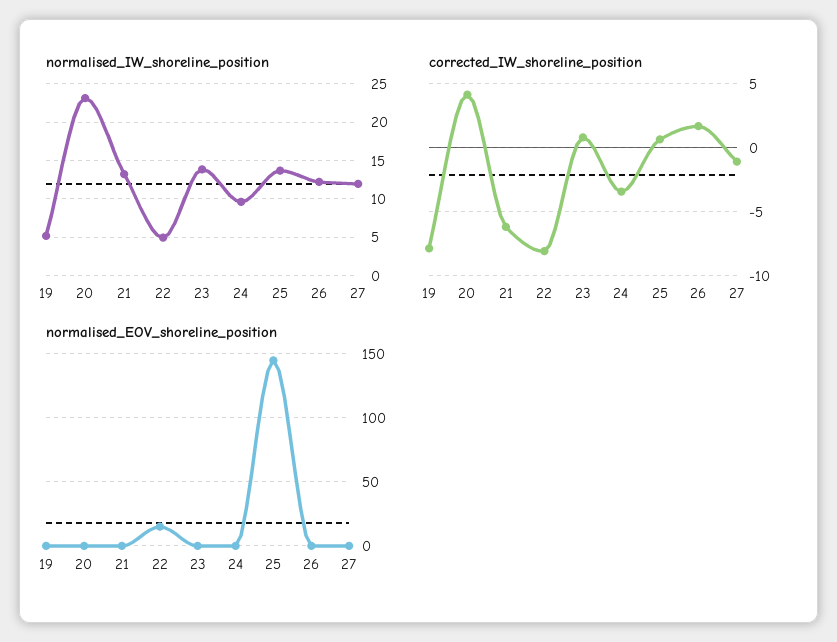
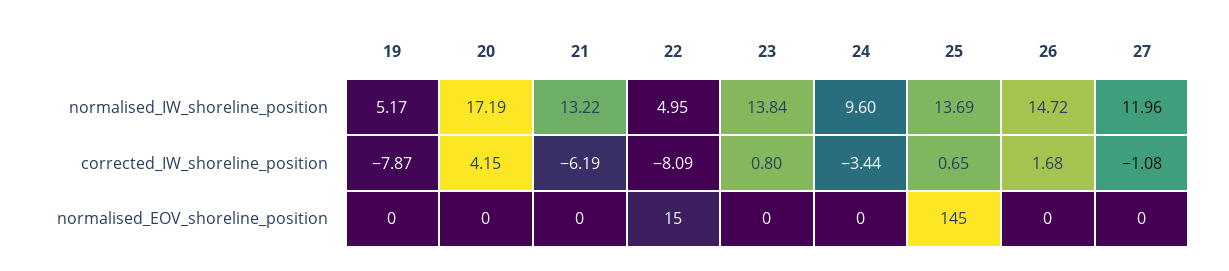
normalised_IW_shoreline_position, 20: 23 -> 17.19
normalised_IW_shoreline_position, 26: 12 -> 14.72

